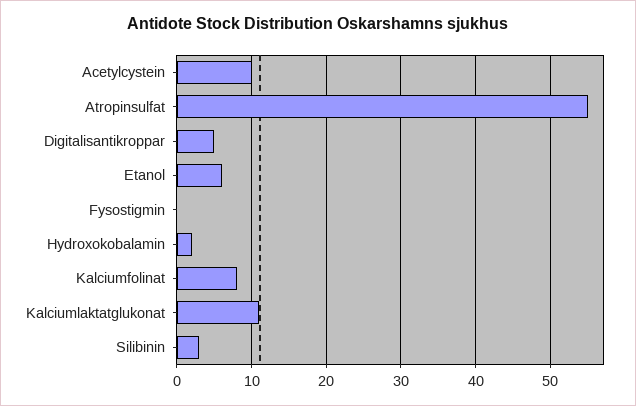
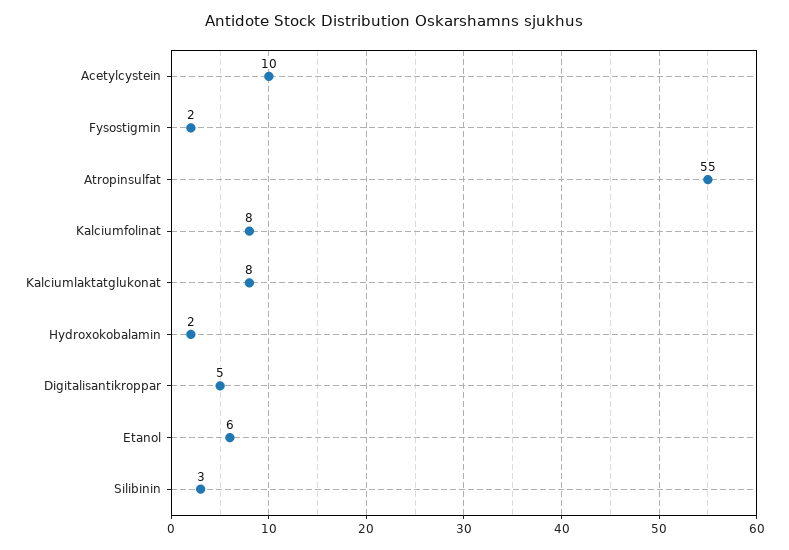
Fysostigmin: 0 -> 2
Kalciumlaktatglukonat: 11 -> 8

